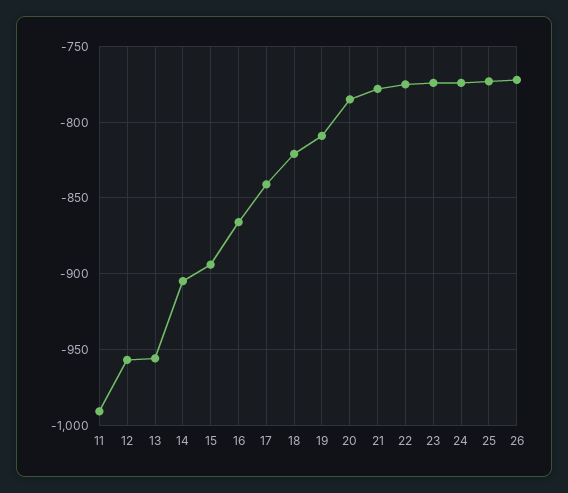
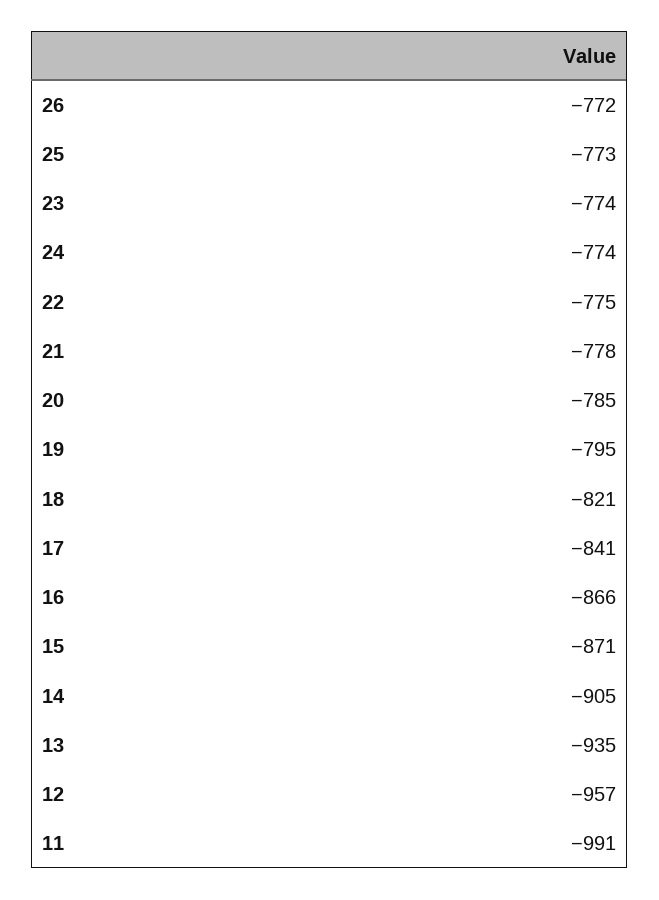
13: -955 -> -935
15: -895 -> -871
19: -810 -> -795

